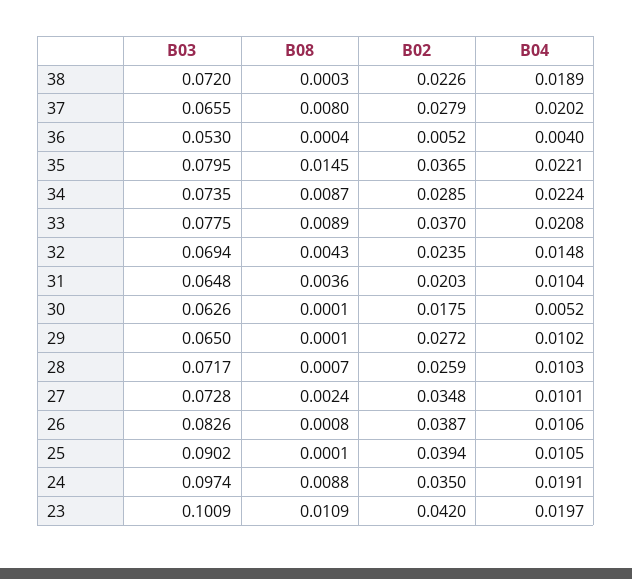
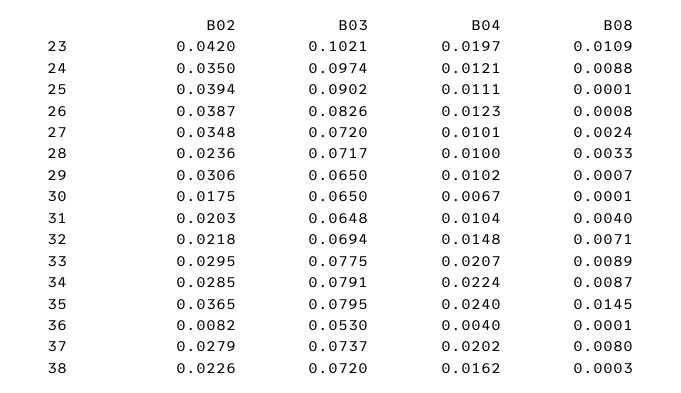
B04, 38: 0.0189 -> 0.0162
B03, 37: 0.0655 -> 0.0737
B08, 36: 0.0004 -> 0.0001
B02, 36: 0.0052 -> 0.0082
B04, 35: 0.0221 -> 0.024
B03, 34: 0.0735 -> 0.0791
B02, 33: 0.037 -> 0.0295
B04, 33: 0.0208 -> 0.0207
B08, 32: 0.0043 -> 0.0071
B02, 32: 0.0235 -> 0.0218
B08, 31: 0.0036 -> 0.004
B03, 30: 0.0626 -> 0.065
B04, 30: 0.0052 -> 0.0067
B08, 29: 0.0001 -> 0.0007
B02, 29: 0.0272 -> 0.0306
B08, 28: 0.0007 -> 0.0033
B02, 28: 0.0259 -> 0.0236
B04, 28: 0.0103 -> 0.01
B03, 27: 0.0728 -> 0.072
B04, 26: 0.0106 -> 0.0123
B04, 25: 0.0105 -> 0.0111
B04, 24: 0.0191 -> 0.0121
B03, 23: 0.1009 -> 0.1021

